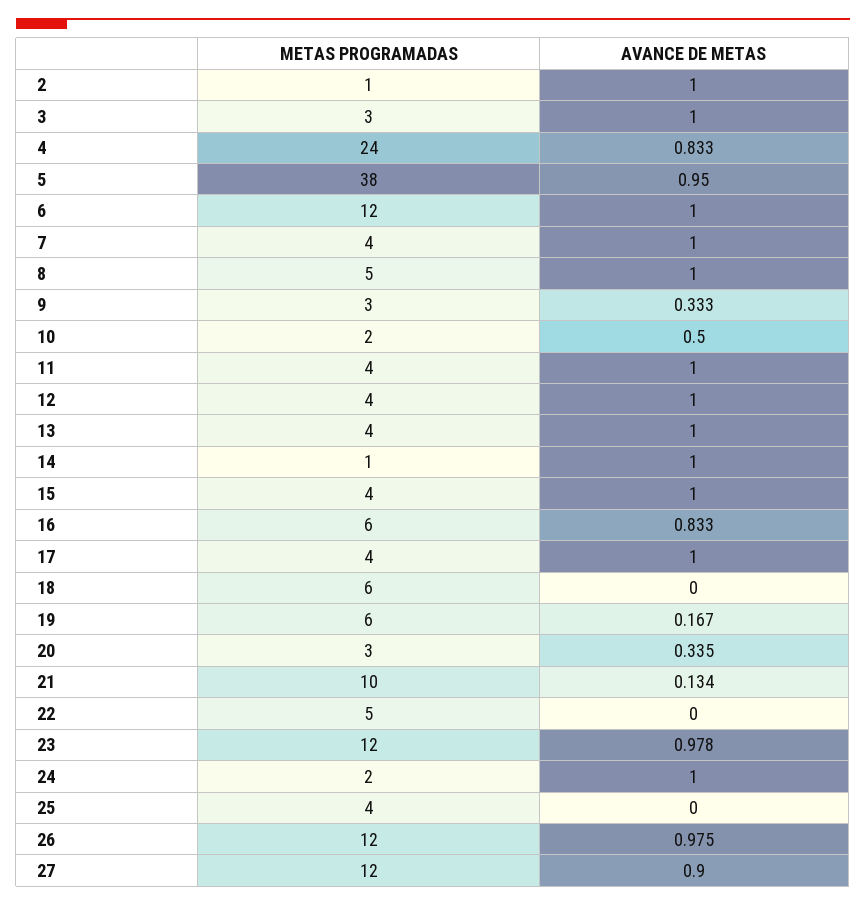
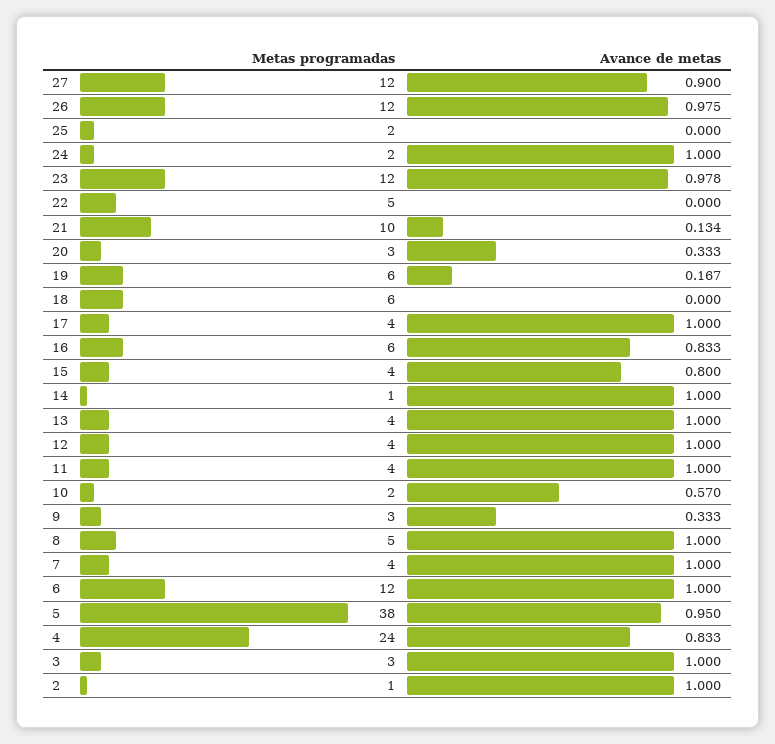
AVANCE DE METAS, 10: 0.5 -> 0.57
AVANCE DE METAS, 15: 1 -> 0.8
AVANCE DE METAS, 20: 0.335 -> 0.333
METAS PROGRAMADAS, 25: 4 -> 2

